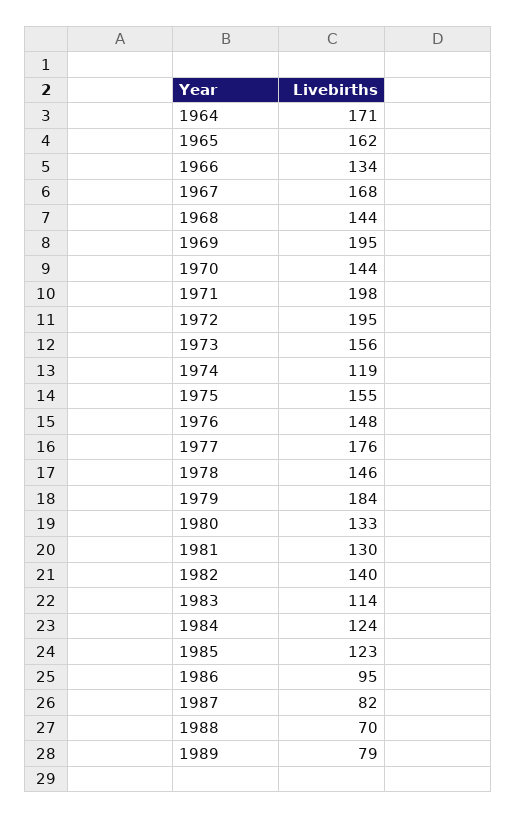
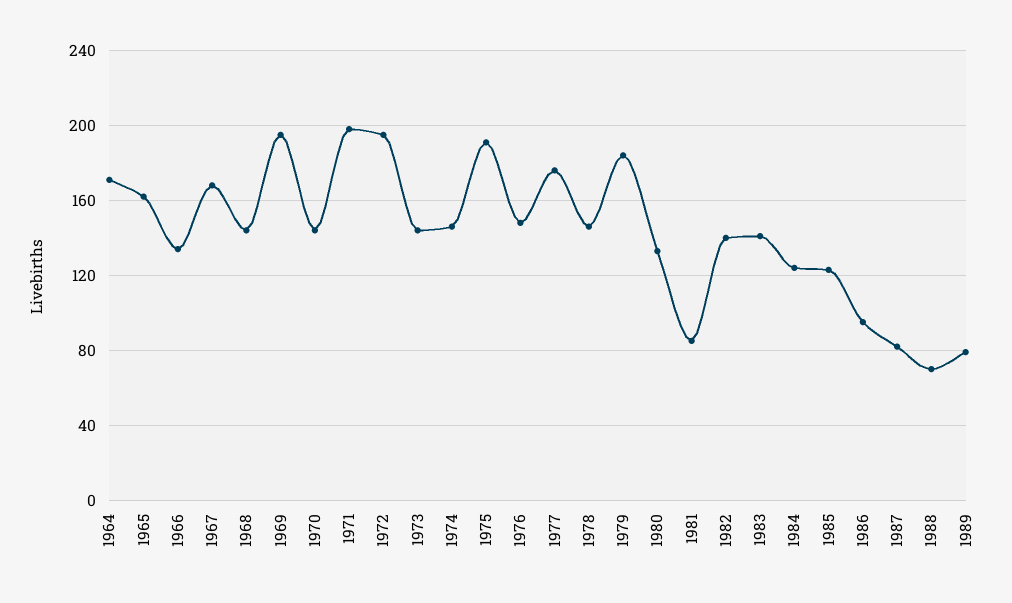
1973: 156 -> 145
1974: 119 -> 145
1975: 155 -> 190
1981: 130 -> 85
1983: 114 -> 140

